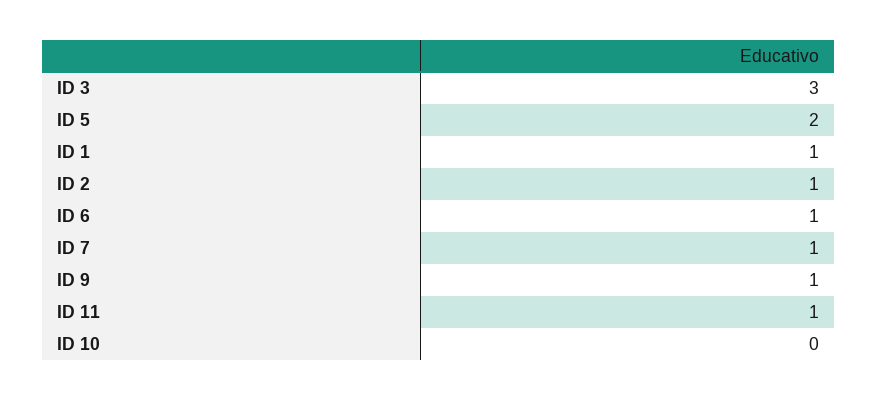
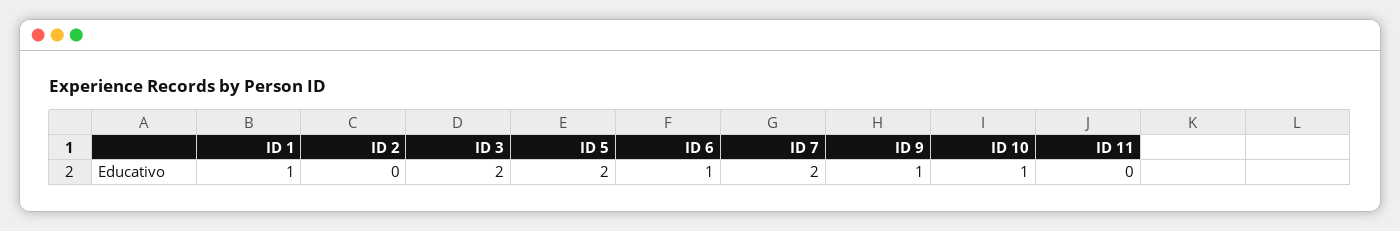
ID 3: 3 -> 2
ID 2: 1 -> 0
ID 7: 1 -> 2
ID 11: 1 -> 0
ID 10: 0 -> 1

